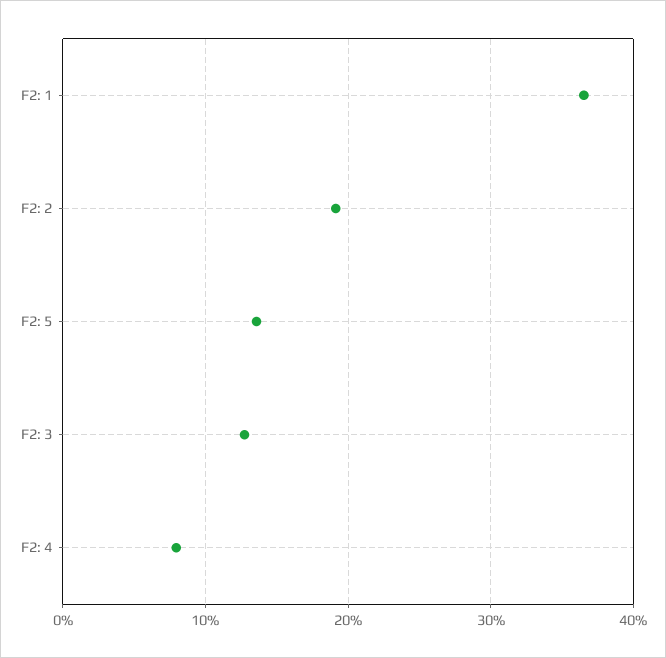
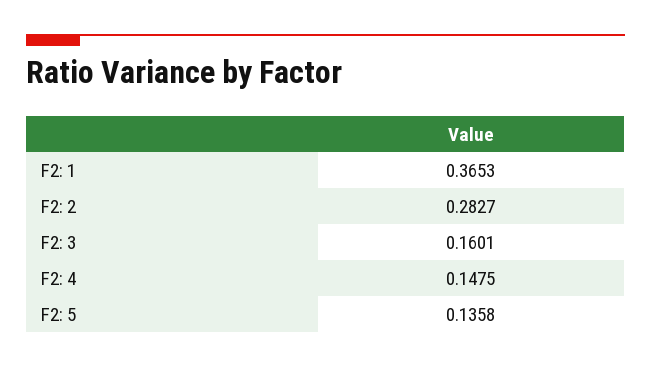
F2: 2: 0.19 -> 0.2827
F2: 3: 0.13 -> 0.1601
F2: 4: 0.08 -> 0.1475

